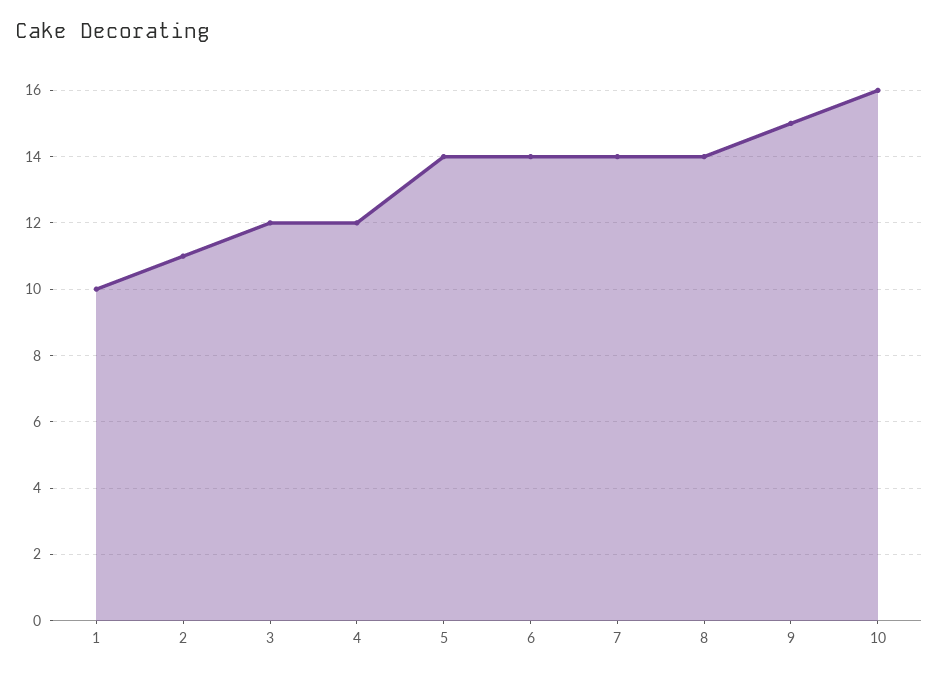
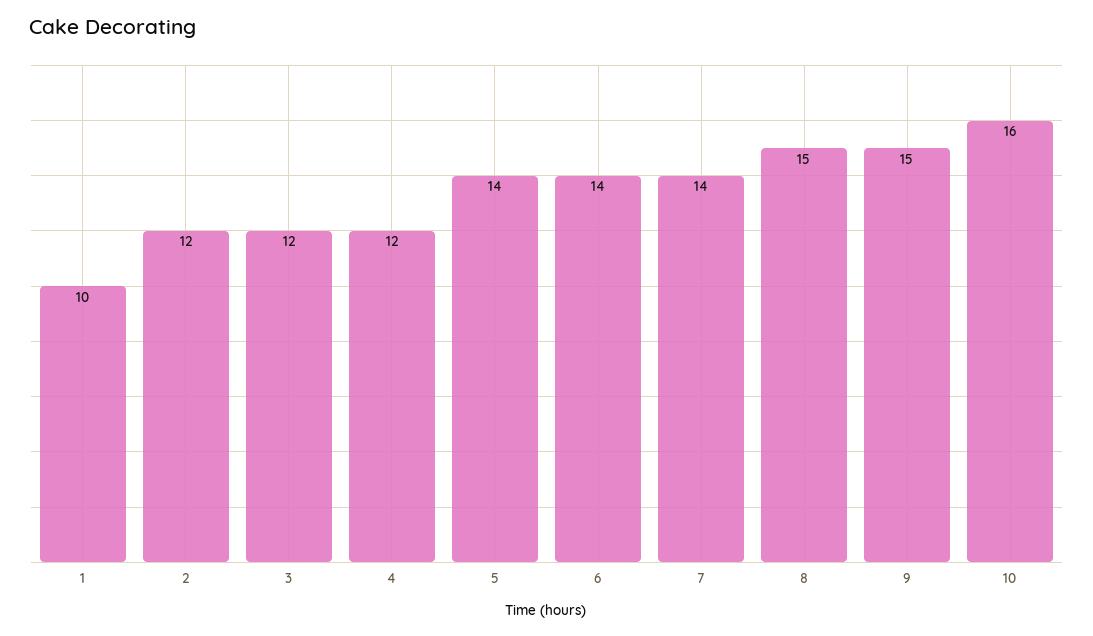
2: 11 -> 12
8: 14 -> 15

